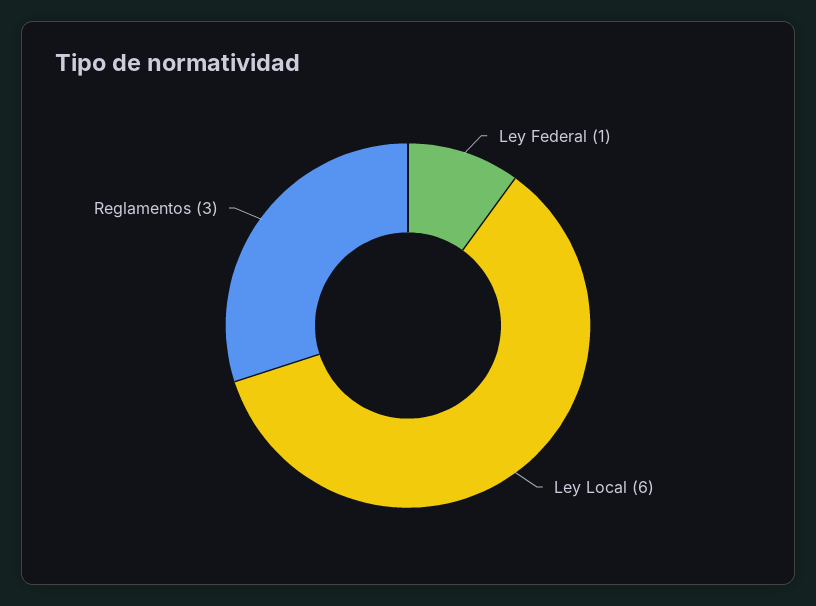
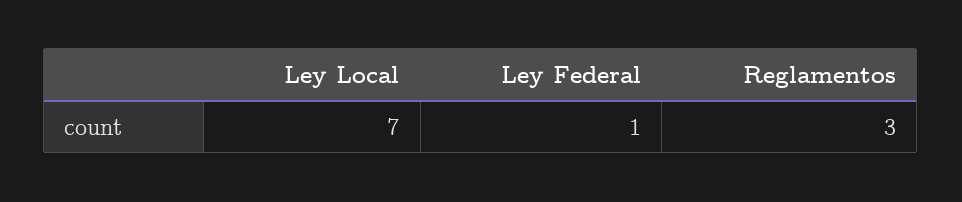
Ley Local: 6 -> 7

